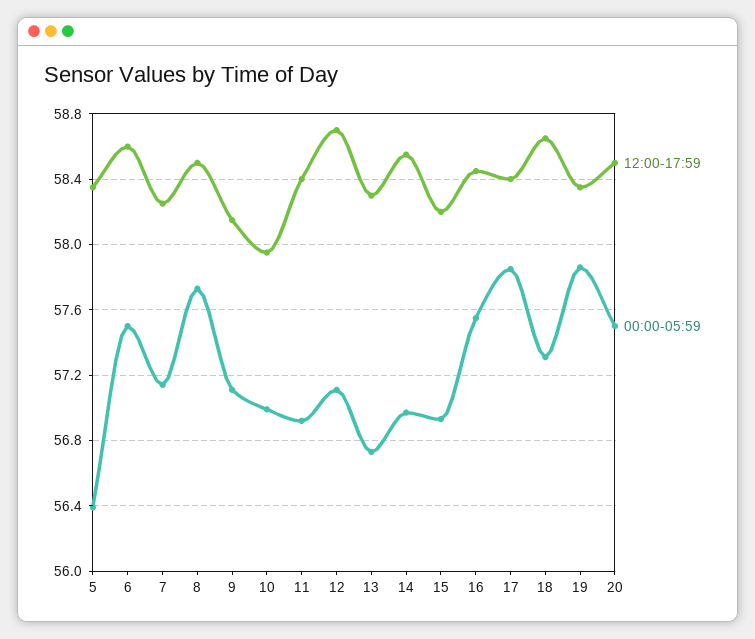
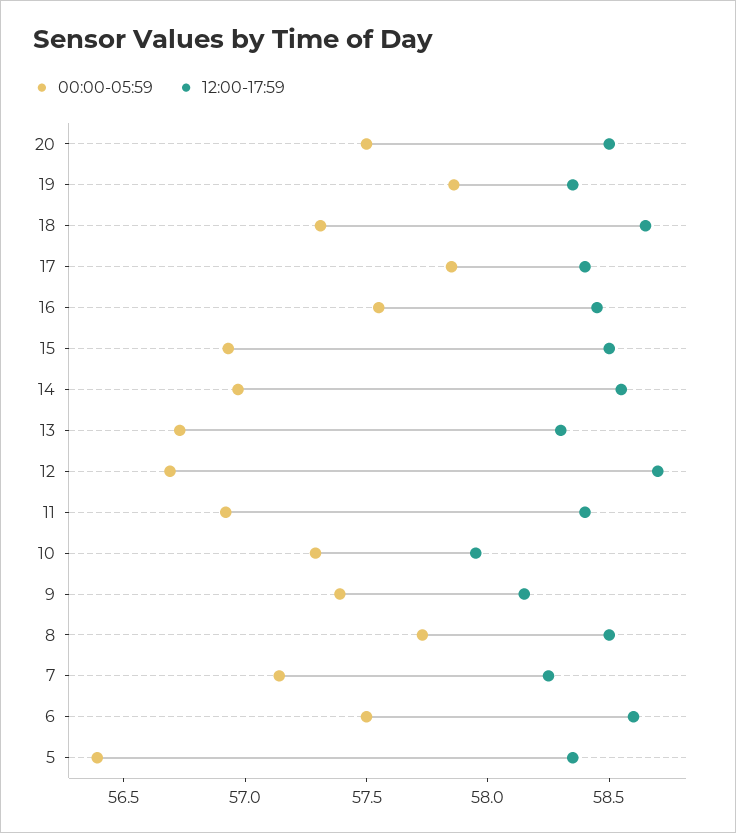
00:00-05:59, 9: 57.1 -> 57.4
00:00-05:59, 10: 57 -> 57.3
00:00-05:59, 12: 57.1 -> 56.7
12:00-17:59, 15: 58.2 -> 58.5

